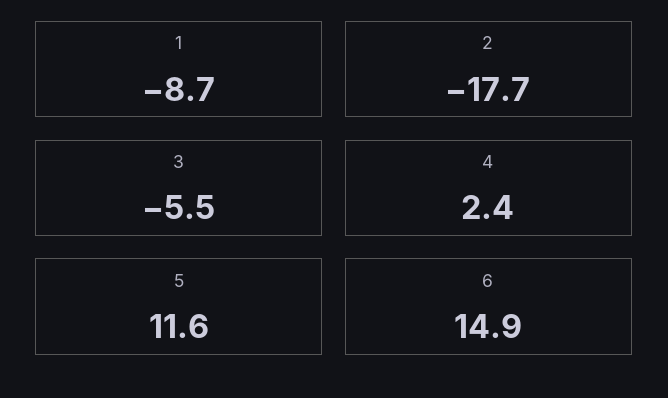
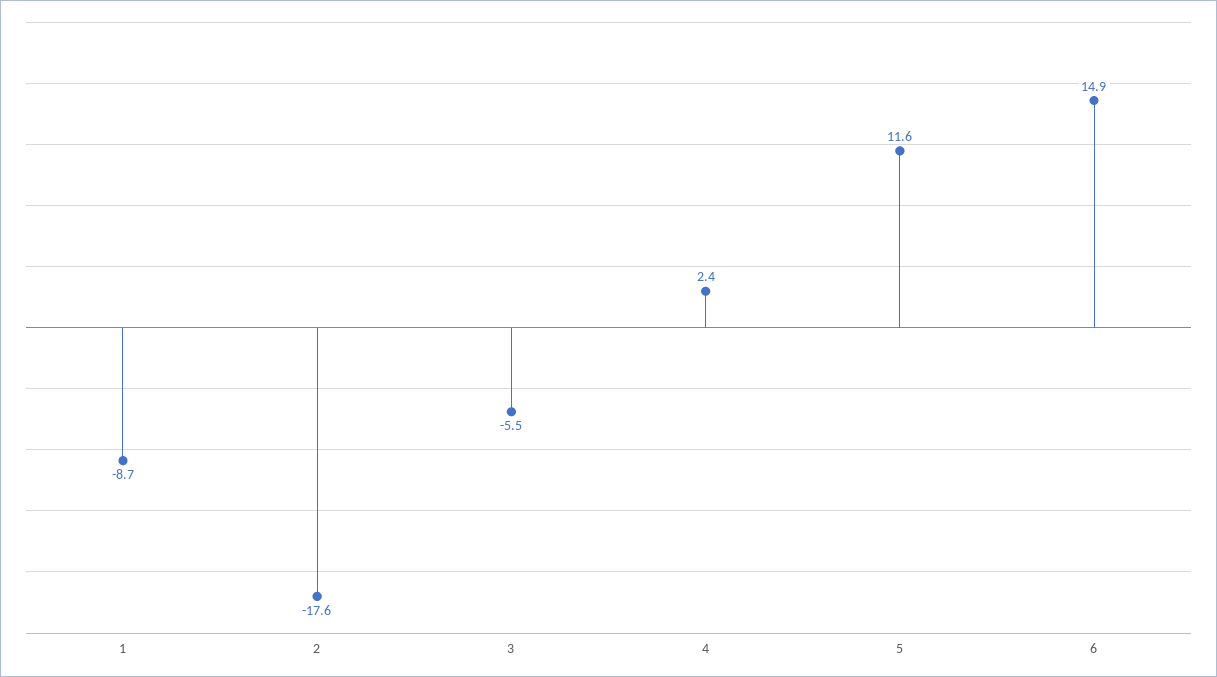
2: -17.7 -> -17.6

